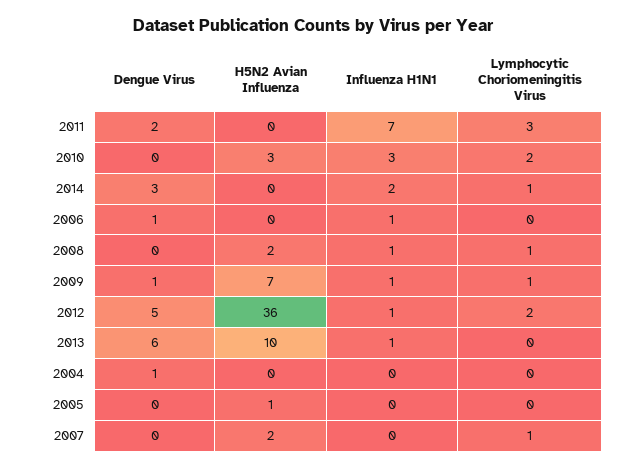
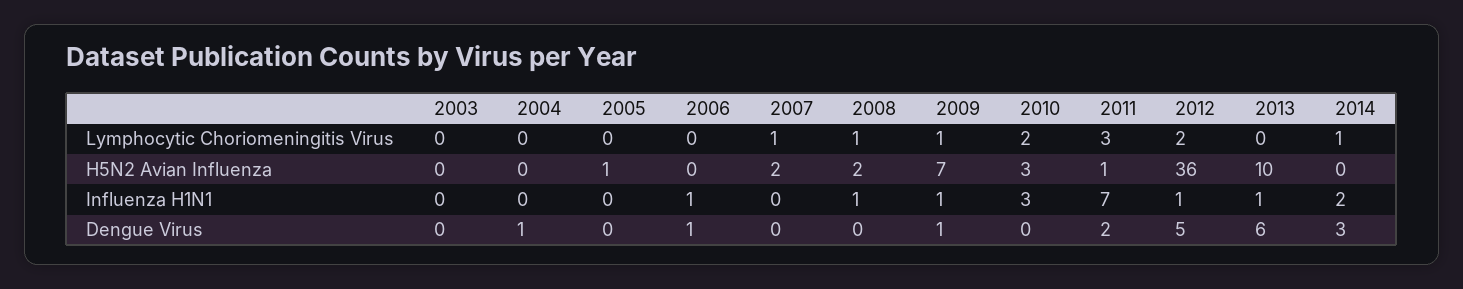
H5N2 Avian Influenza, 2011: 0 -> 1
Lymphocytic Choriomeningitis Virus, 2003: none -> 0
H5N2 Avian Influenza, 2003: none -> 0
Influenza H1N1, 2003: none -> 0
Dengue Virus, 2003: none -> 0

